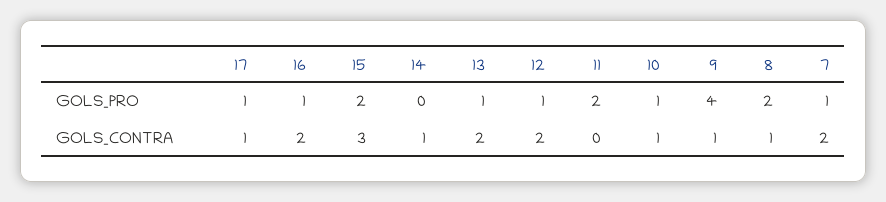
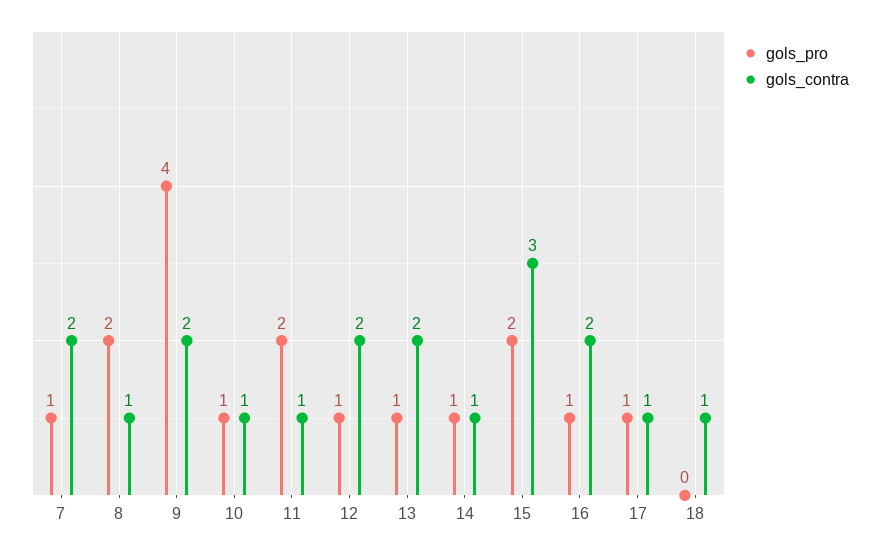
GOLS_PRO, 14: 0 -> 1
GOLS_CONTRA, 11: 0 -> 1
GOLS_CONTRA, 9: 1 -> 2
GOLS_PRO, 18: none -> 0
GOLS_CONTRA, 18: none -> 1

